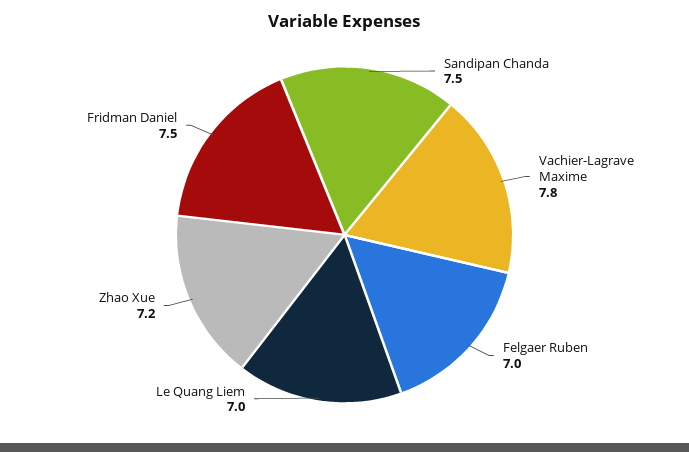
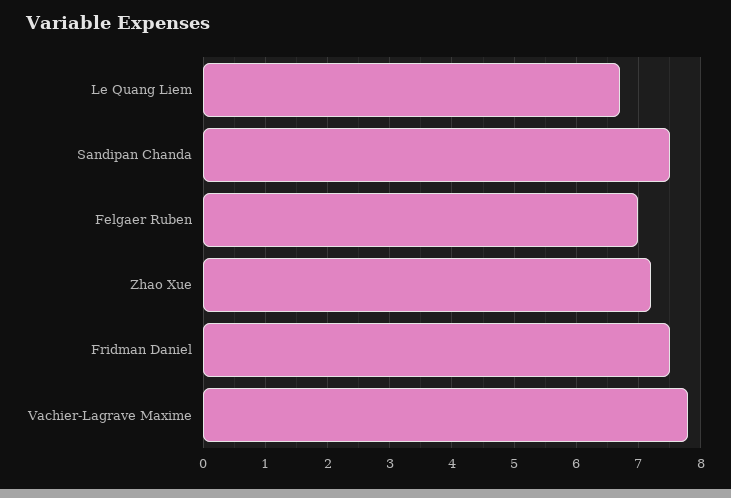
Le Quang Liem: 7 -> 6.7

